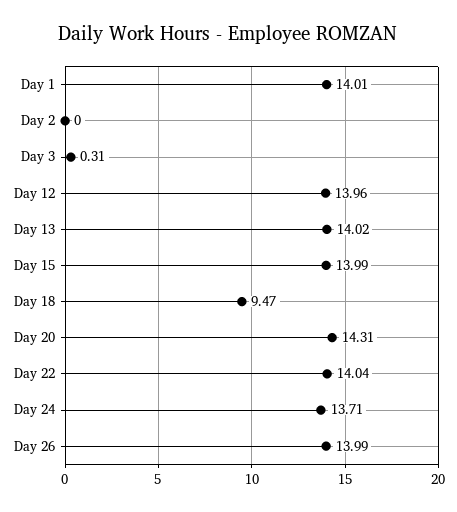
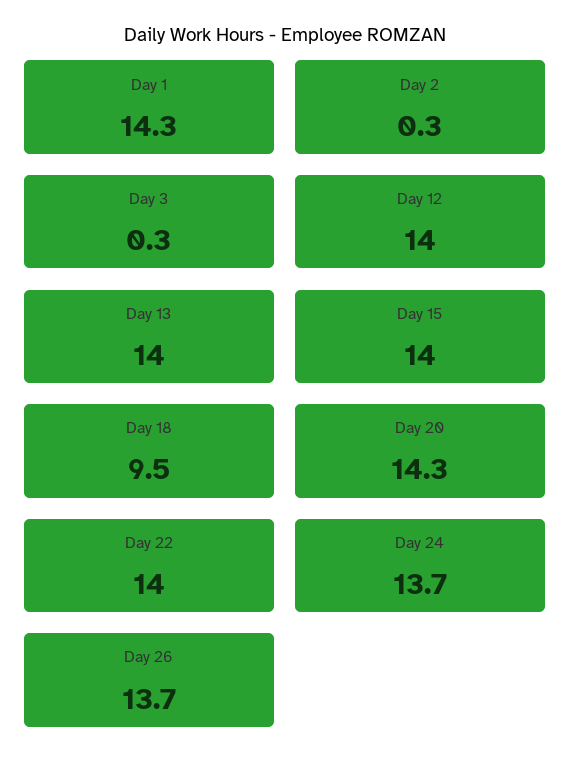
Day 1: 14.01 -> 14.3
Day 2: 0 -> 0.3
Day 26: 13.99 -> 13.7

